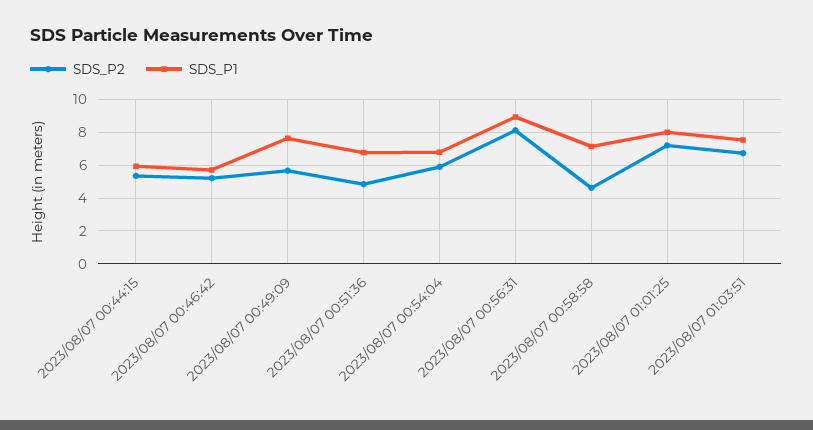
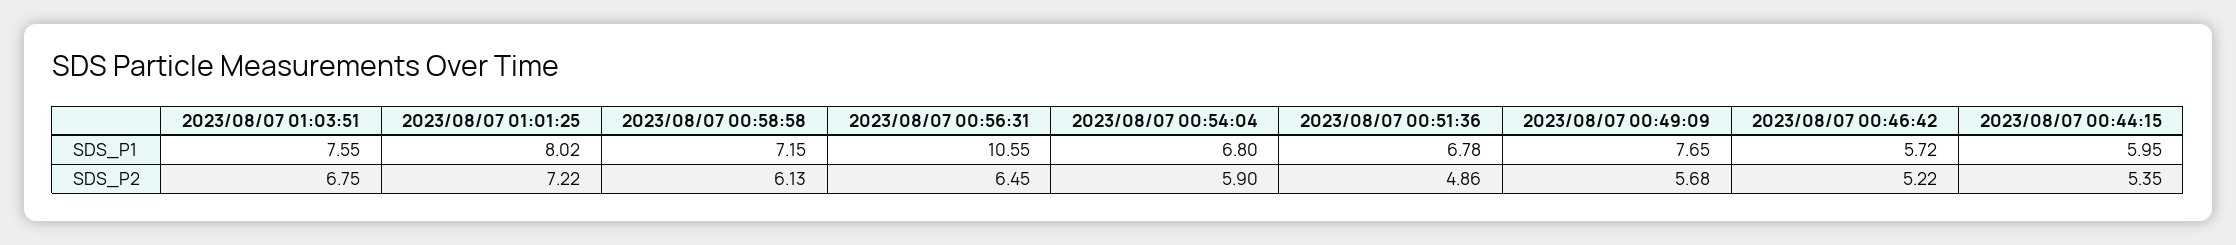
SDS_P2, 2023/08/07 00:56:31: 8 -> 6.45
SDS_P1, 2023/08/07 00:56:31: 9 -> 10.55
SDS_P2, 2023/08/07 00:58:58: 4.5 -> 6.13

